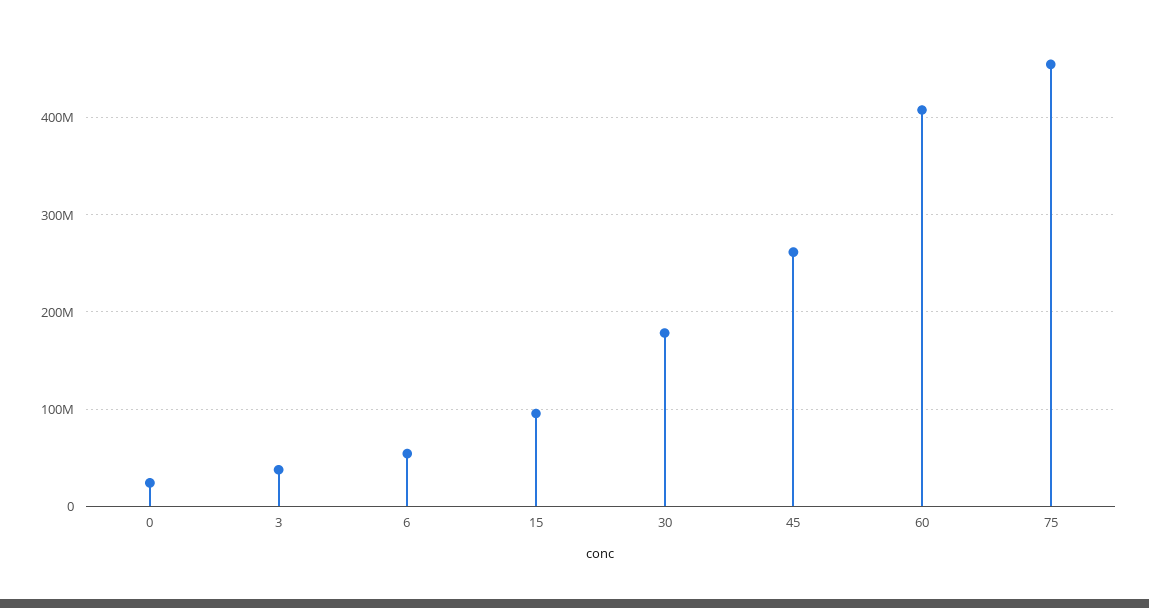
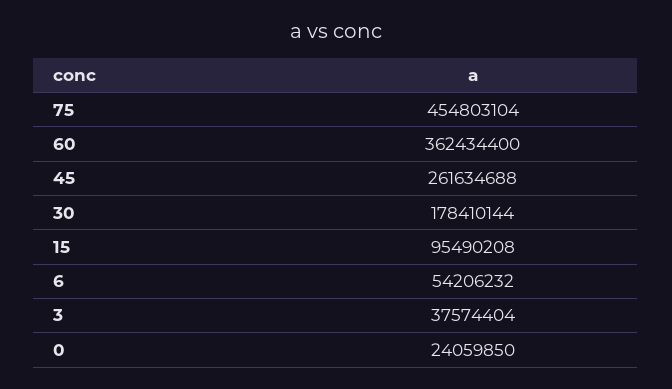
60: 410000000 -> 362434400

